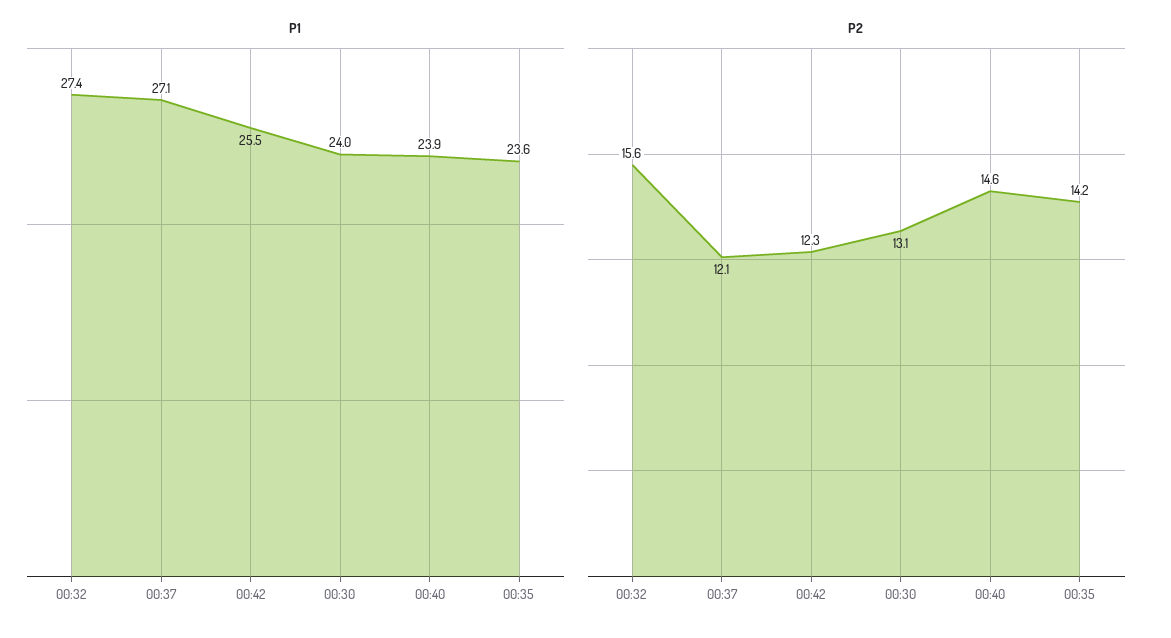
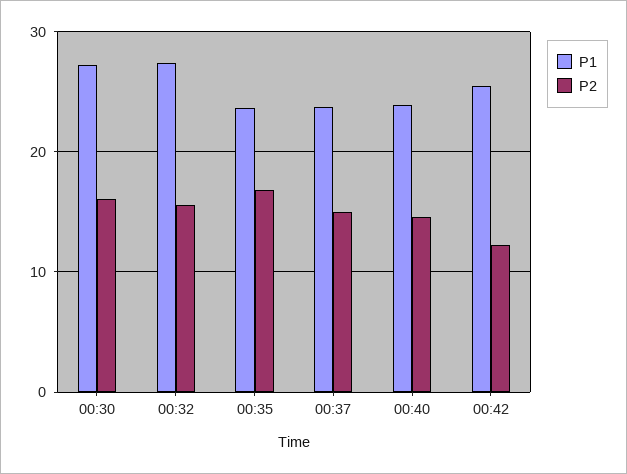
P1, 00:37: 27.1 -> 24
P1, 00:30: 24 -> 27
P2, 00:37: 12.1 -> 15
P2, 00:30: 13.1 -> 16
P2, 00:35: 14.2 -> 17

